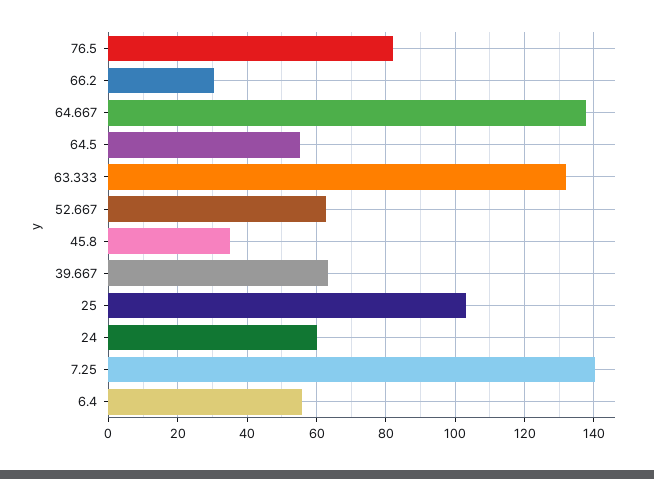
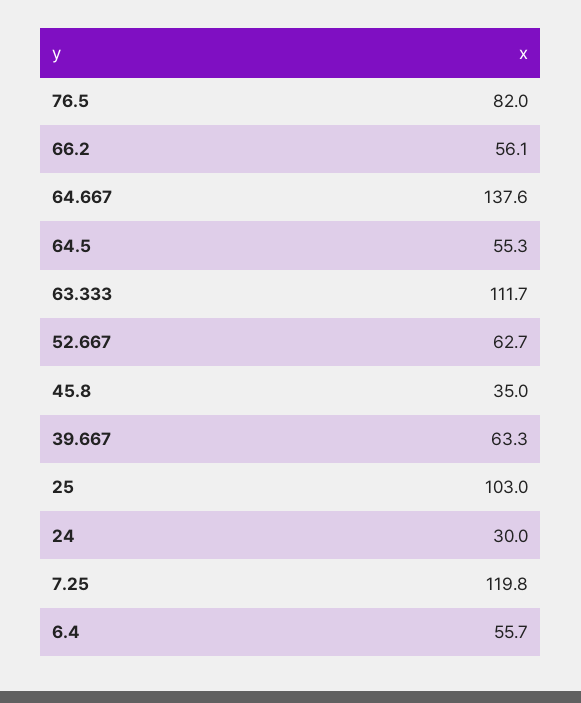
66.2: 30 -> 56.1
63.333: 132 -> 111.7
24: 60 -> 30
7.25: 140 -> 119.8

